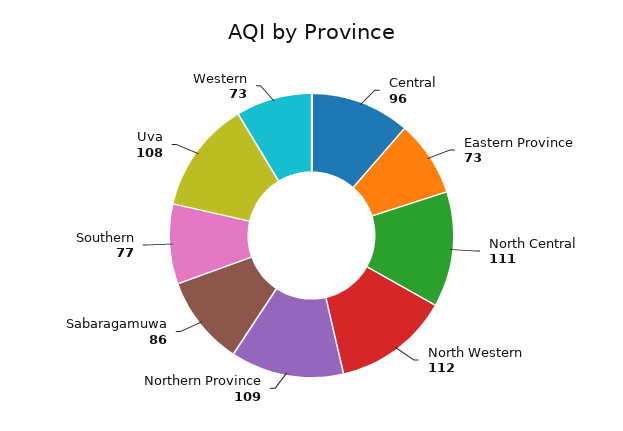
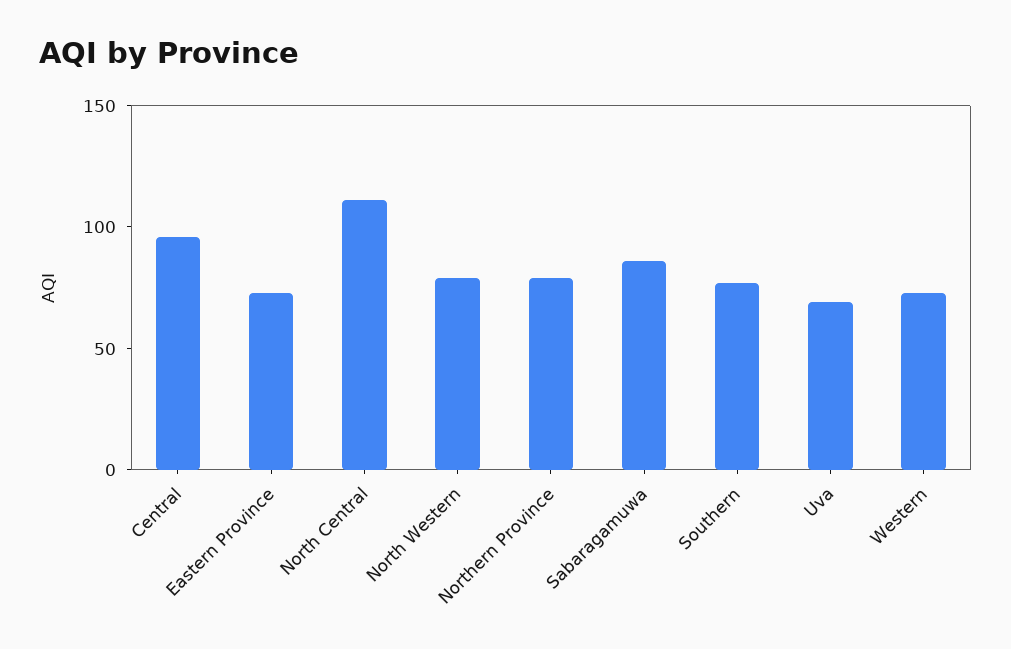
North Western: 112 -> 80
Northern Province: 109 -> 80
Uva: 108 -> 70

